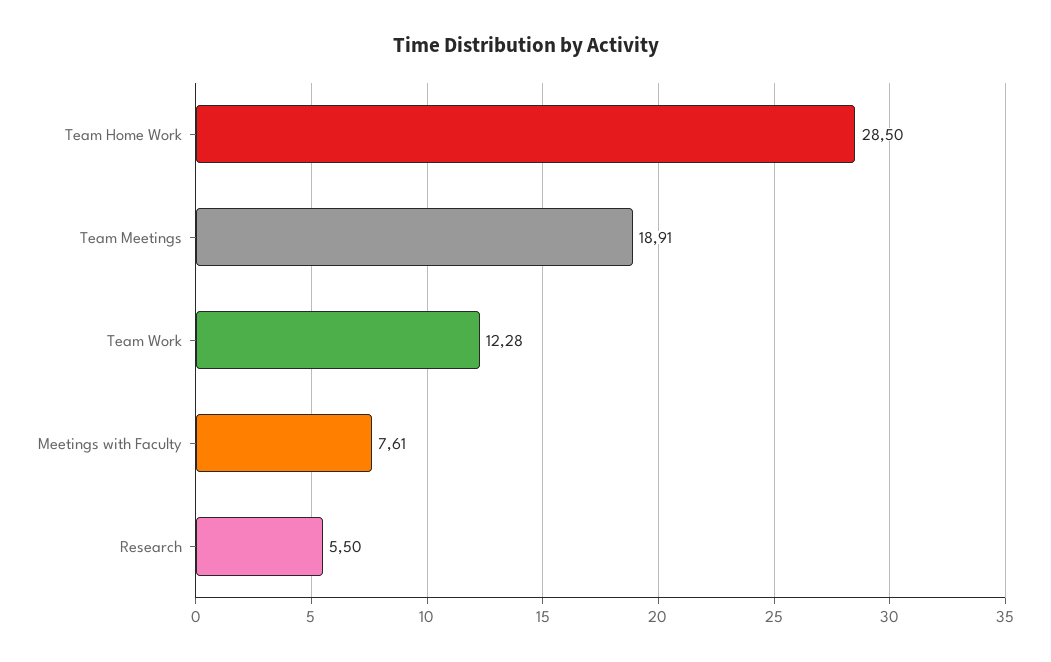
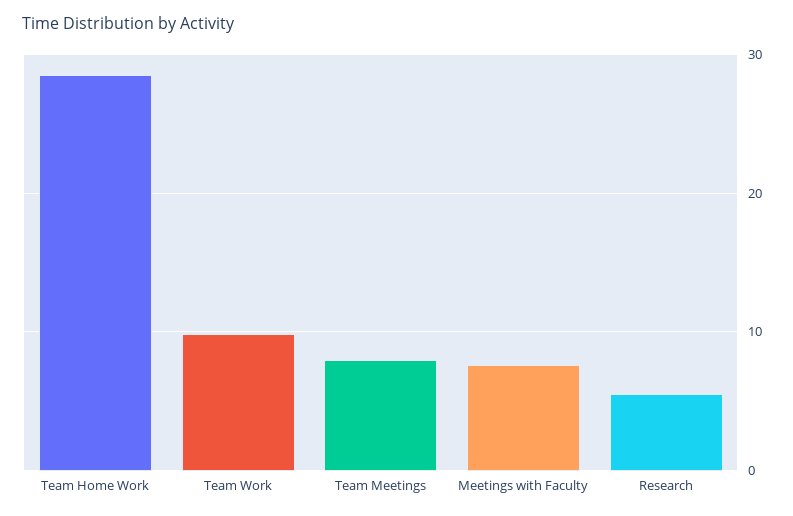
Team Meetings: 18.91 -> 8
Team Work: 12.28 -> 10

